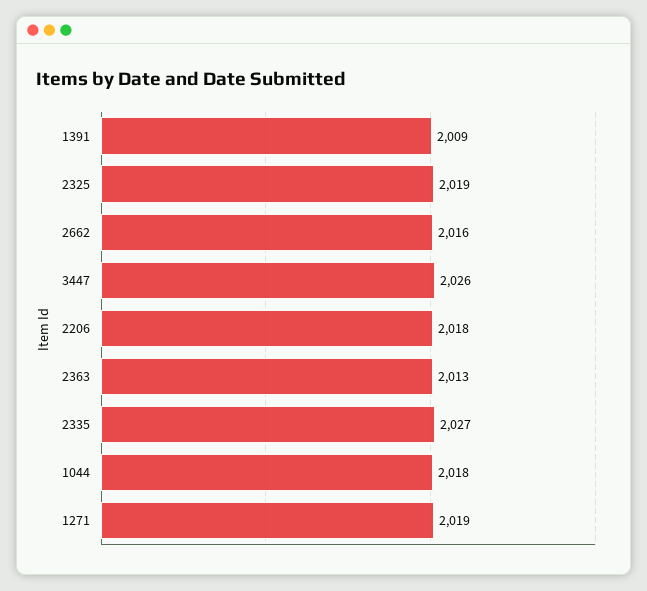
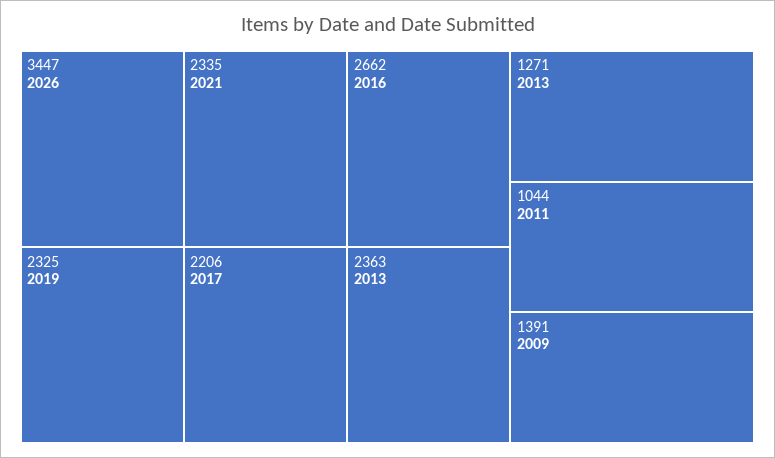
2206: 2018 -> 2017
2335: 2027 -> 2021
1044: 2018 -> 2011
1271: 2019 -> 2013

